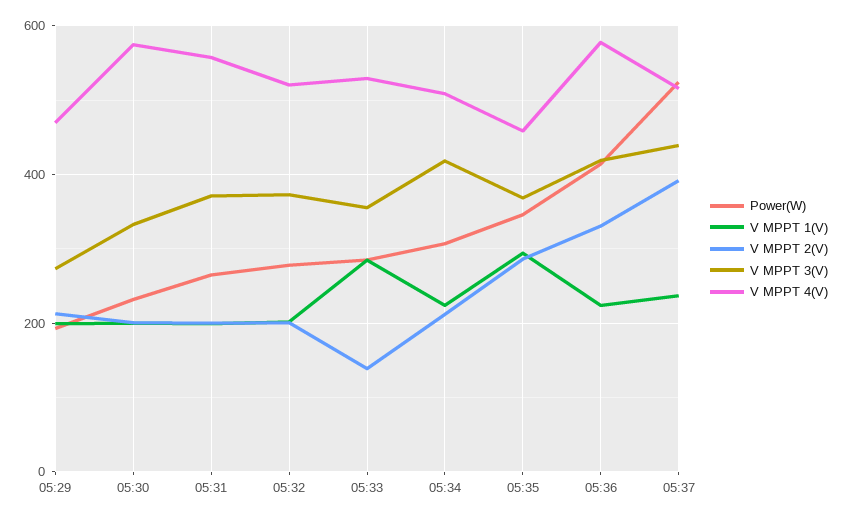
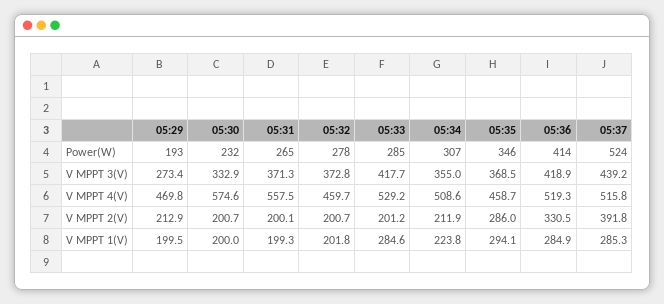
V MPPT 4(V), 05:32: 520 -> 459.7
V MPPT 2(V), 05:33: 140 -> 201.2
V MPPT 3(V), 05:33: 360 -> 417.7
V MPPT 3(V), 05:34: 420 -> 355
V MPPT 1(V), 05:36: 220 -> 284.9
V MPPT 4(V), 05:36: 580 -> 519.3
V MPPT 1(V), 05:37: 240 -> 285.3

